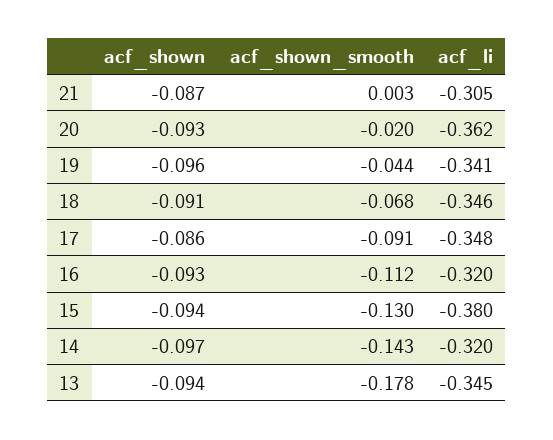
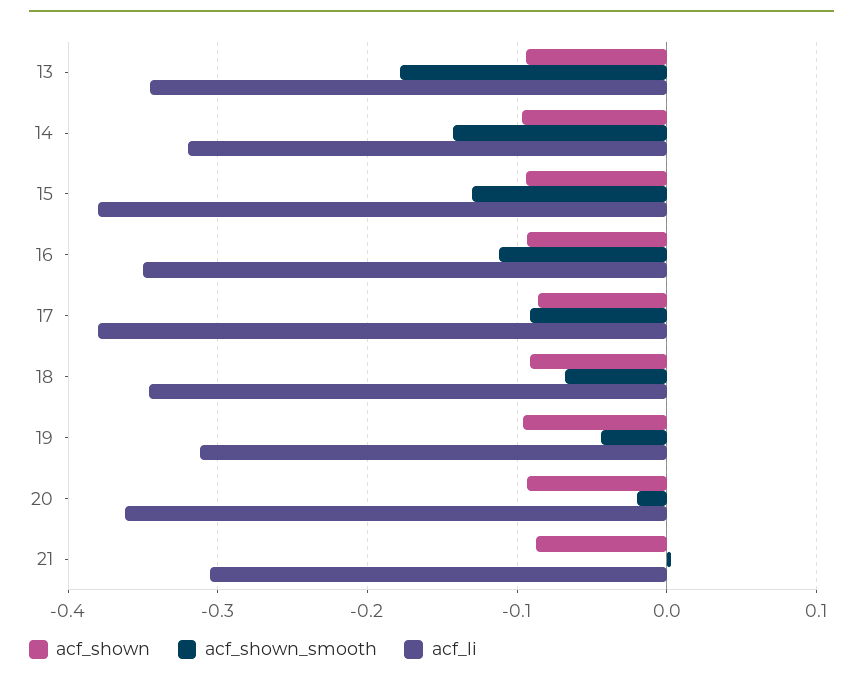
acf_li, 19: -0.341 -> -0.31
acf_li, 17: -0.348 -> -0.38
acf_li, 16: -0.32 -> -0.35

